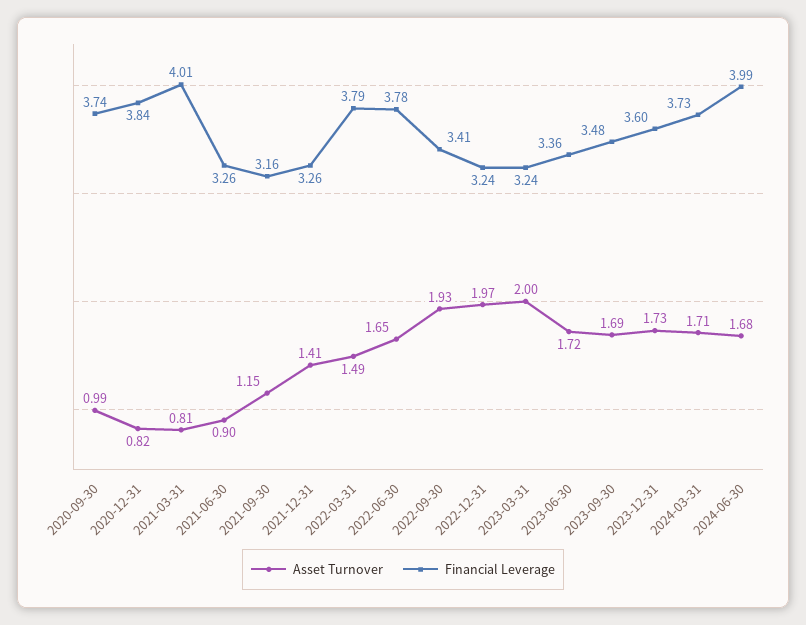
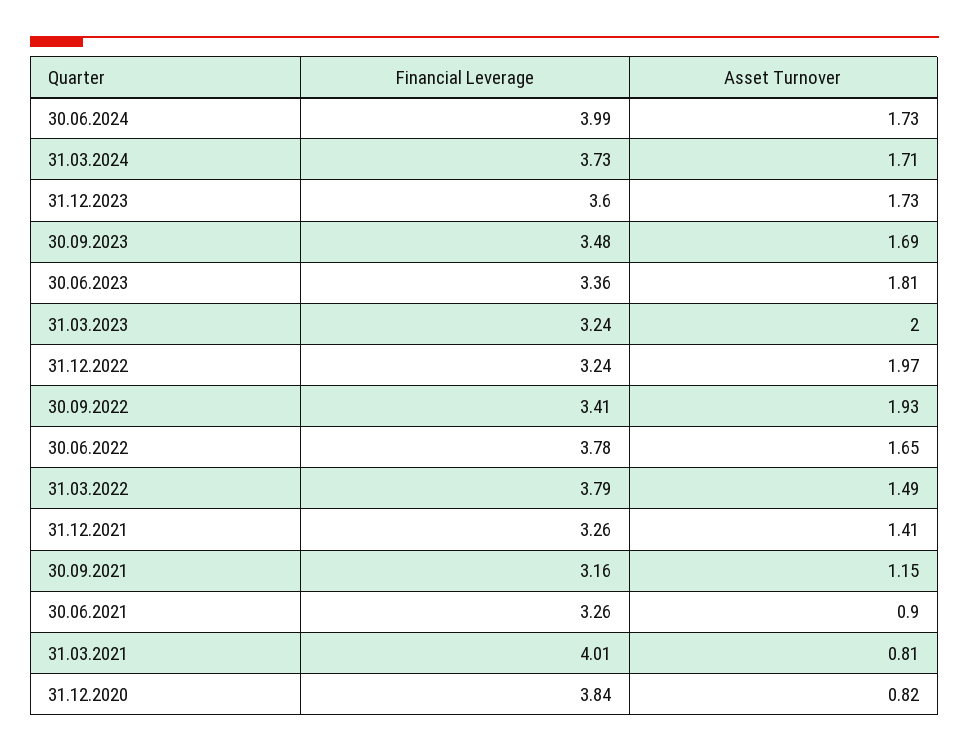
Asset Turnover, 2020-09-30: 0.99 -> none
Financial Leverage, 2020-09-30: 3.74 -> none
Asset Turnover, 2023-06-30: 1.72 -> 1.81
Asset Turnover, 2024-06-30: 1.68 -> 1.73

